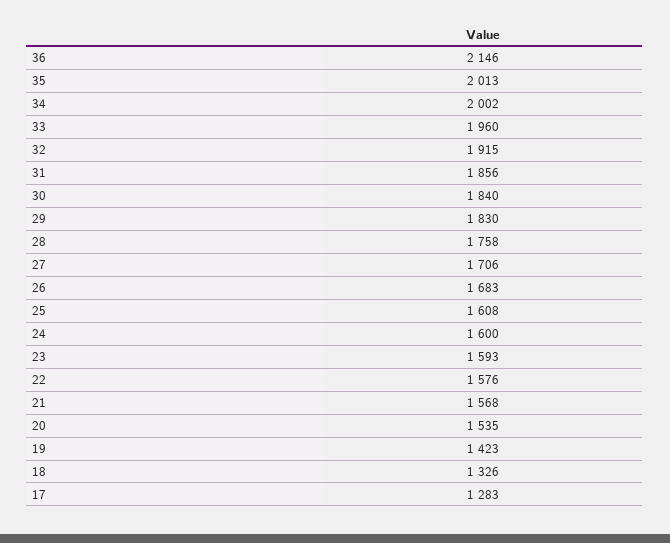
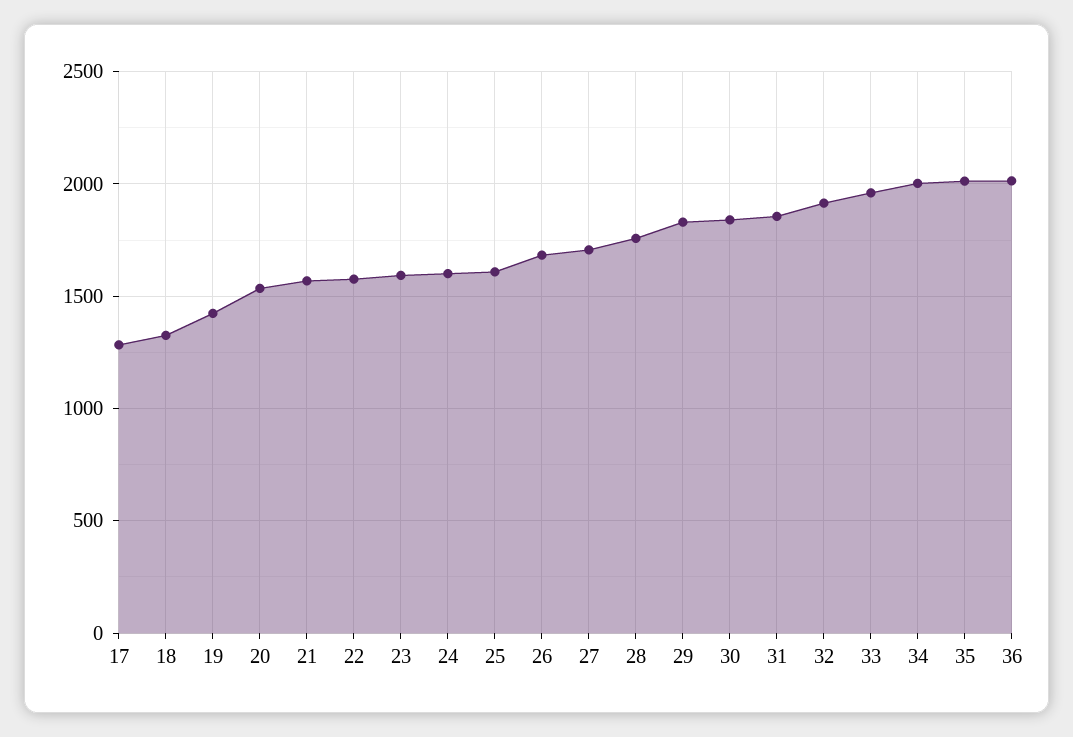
36: 2146 -> 2000

